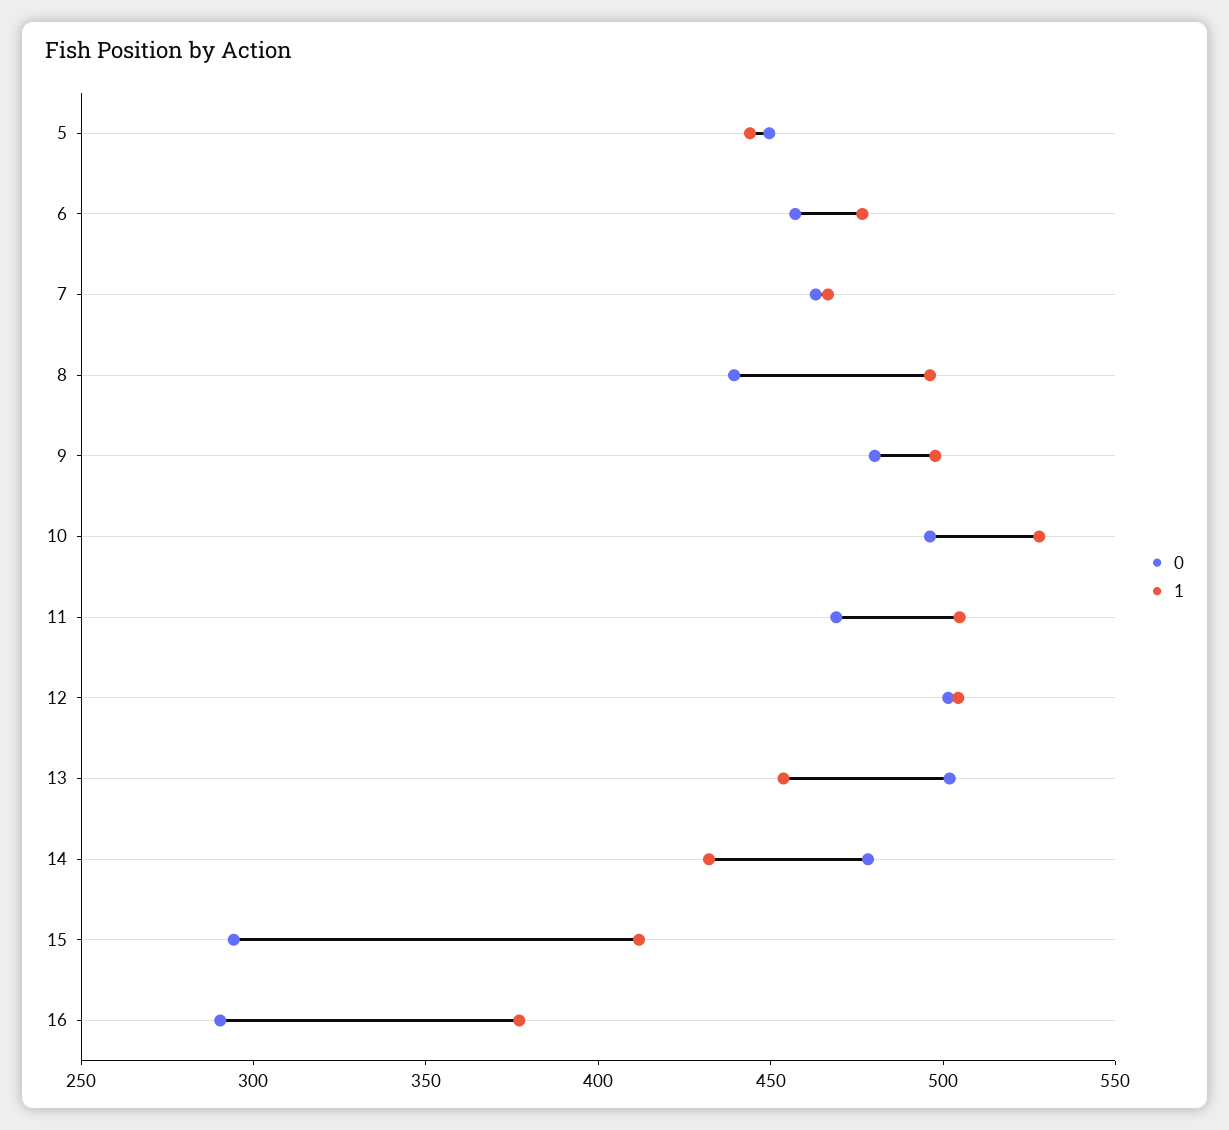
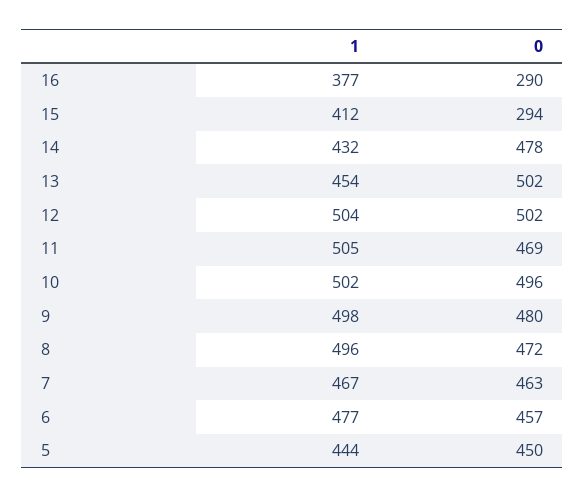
0, 8: 440 -> 472
1, 10: 530 -> 502

